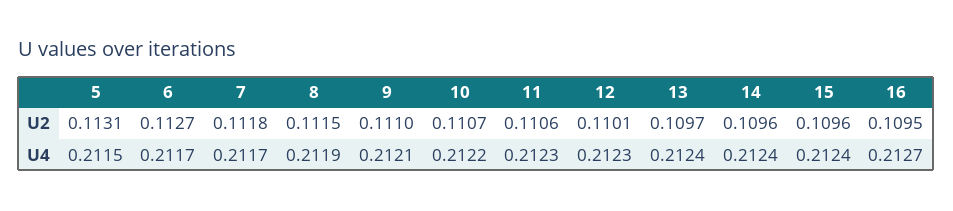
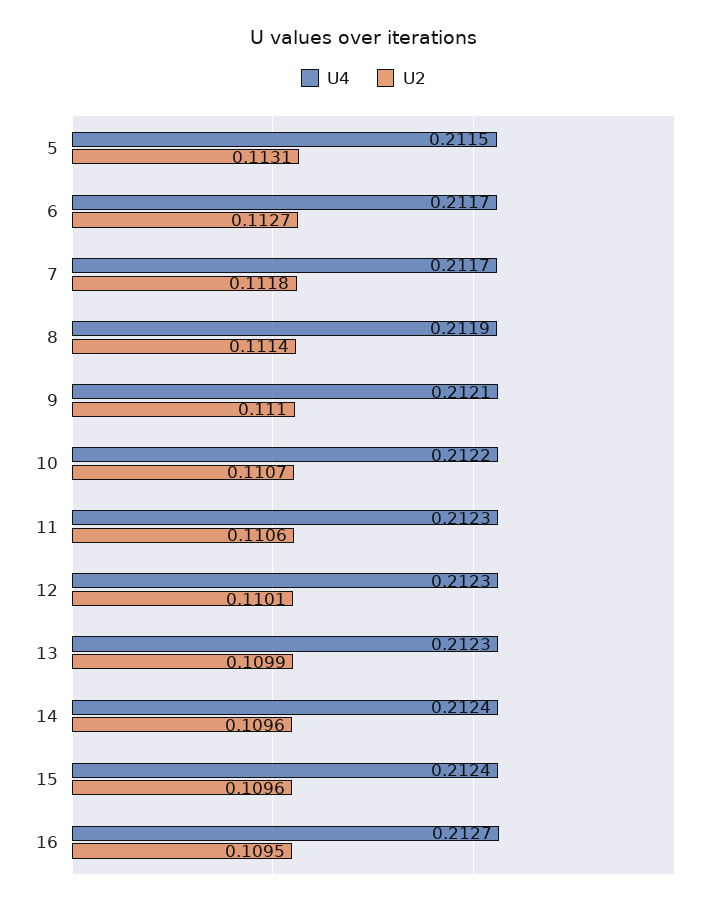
U2, 8: 0.1115 -> 0.1114
U2, 13: 0.1097 -> 0.1099
U4, 13: 0.2124 -> 0.2123

